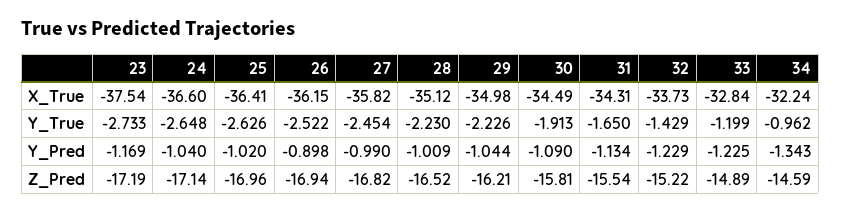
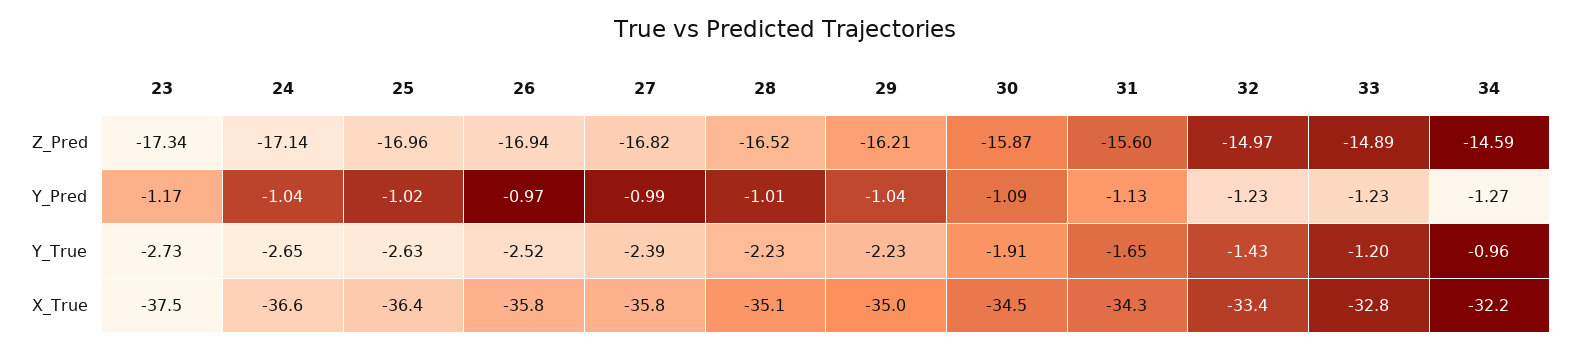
26, X_True: -36.15 -> -35.8
32, X_True: -33.73 -> -33.4
27, Y_True: -2.454 -> -2.39
26, Y_Pred: -0.898 -> -0.97
34, Y_Pred: -1.343 -> -1.27
23, Z_Pred: -17.19 -> -17.34
30, Z_Pred: -15.81 -> -15.87
31, Z_Pred: -15.54 -> -15.6
32, Z_Pred: -15.22 -> -14.97

